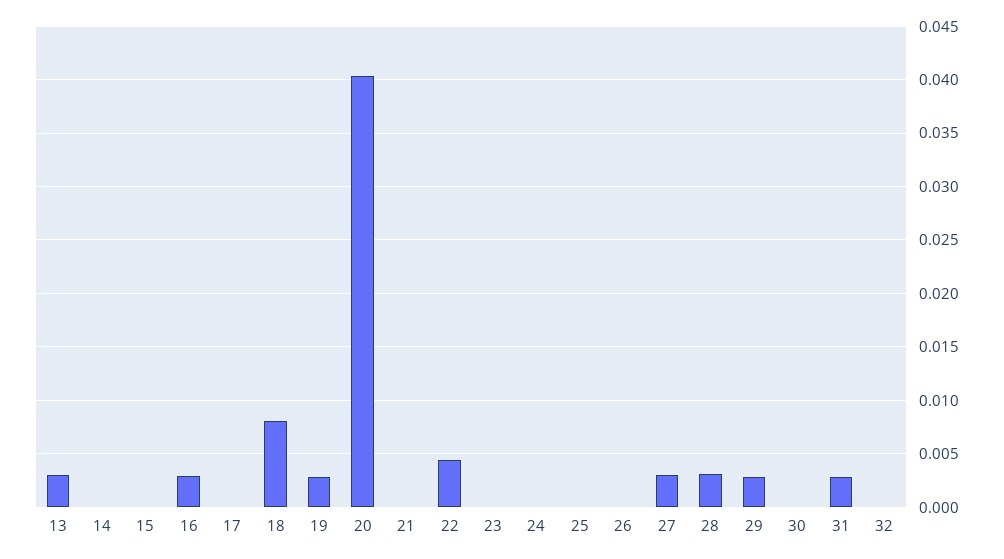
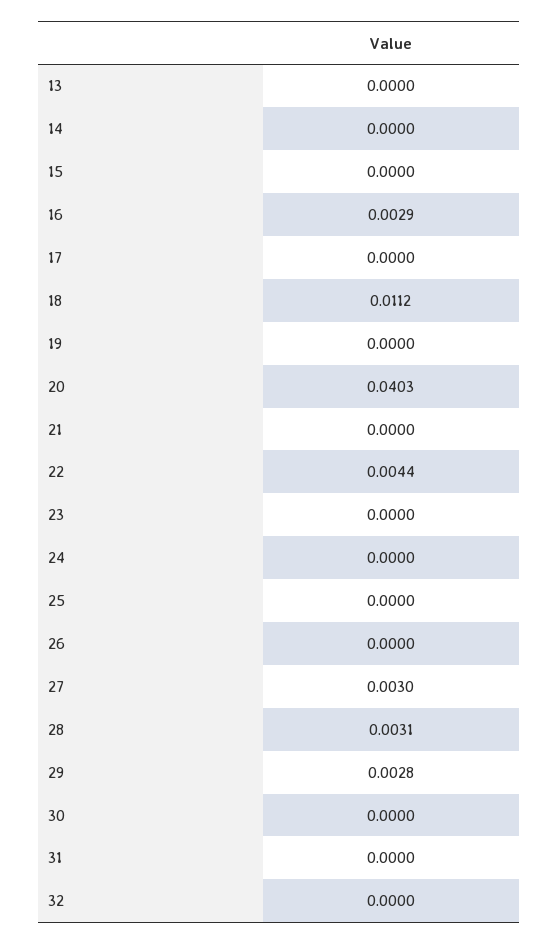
13: 0.003 -> 0
18: 0.008 -> 0.0112
19: 0.003 -> 0
31: 0.003 -> 0

